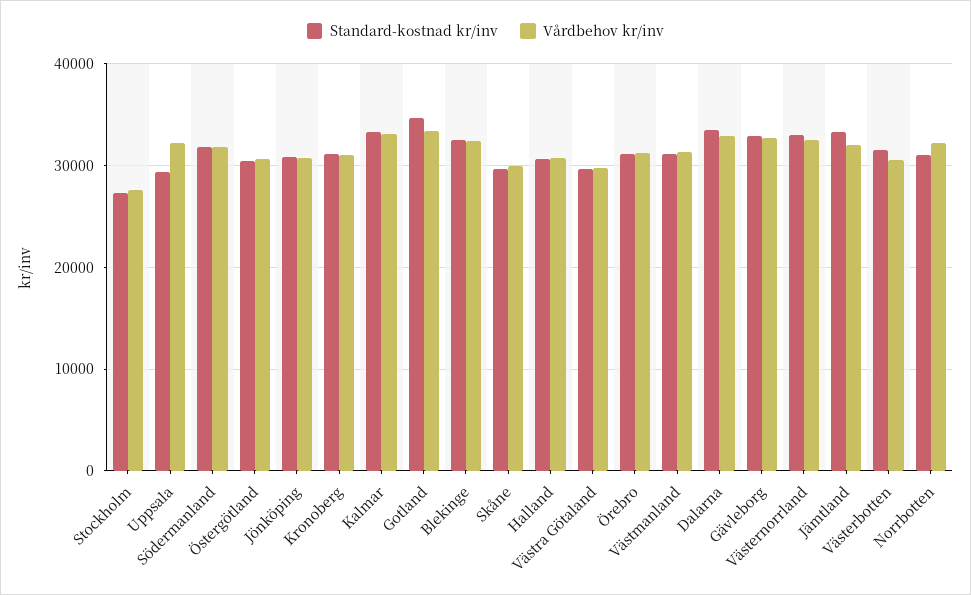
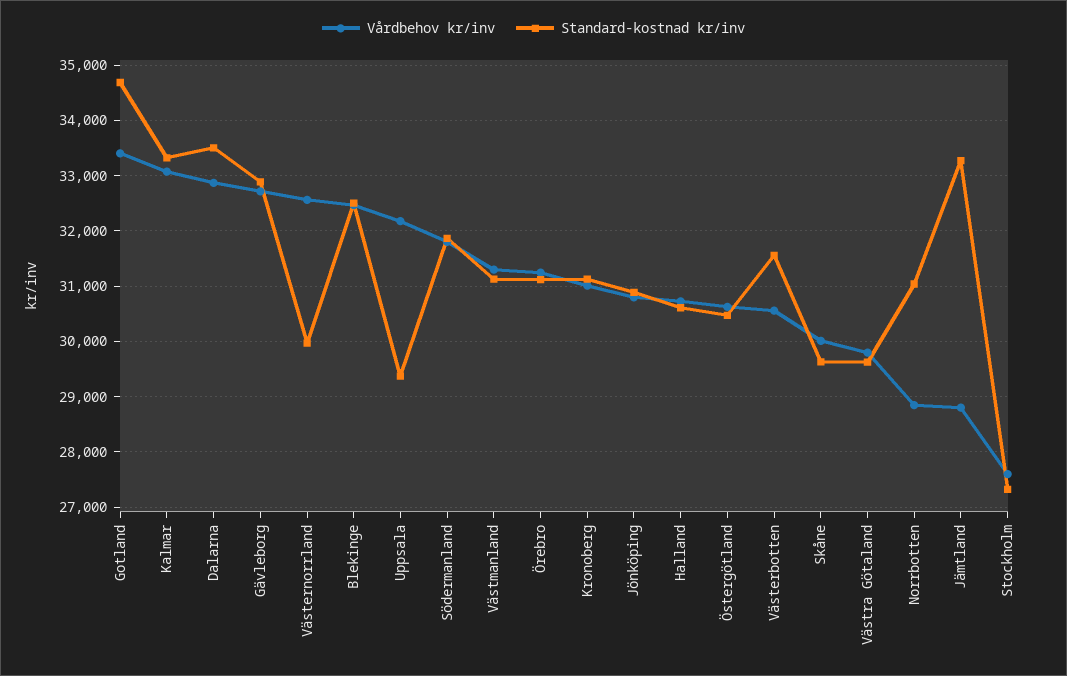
Standard-kostnad kr/inv, Västernorrland: 33000 -> 30000
Vårdbehov kr/inv, Jämtland: 32000 -> 28800
Vårdbehov kr/inv, Norrbotten: 32000 -> 28800

